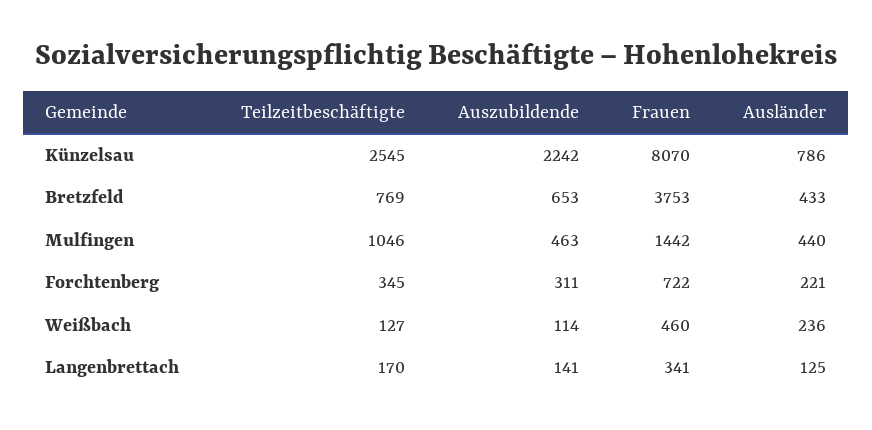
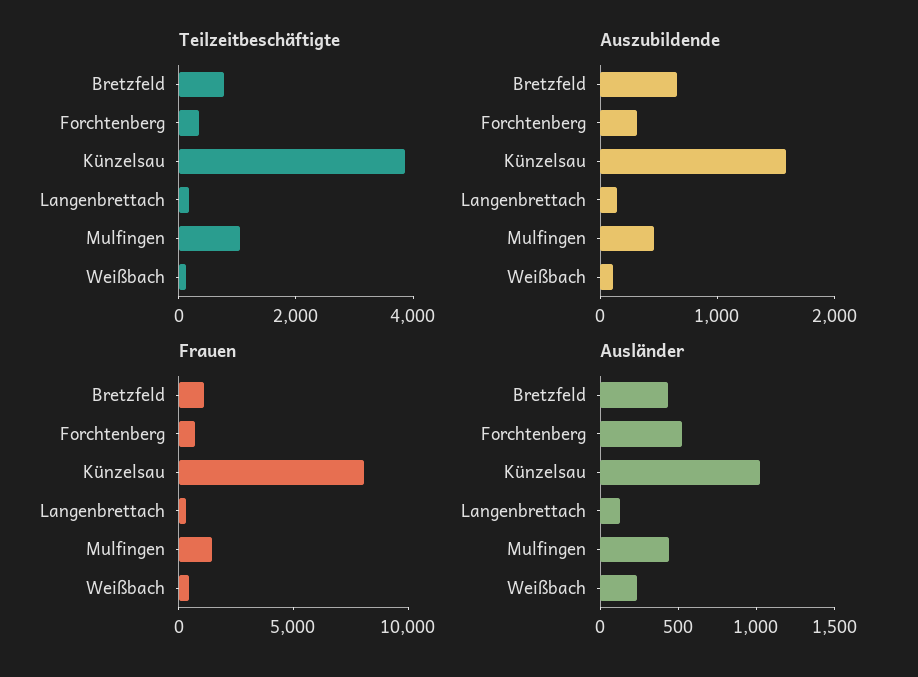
Teilzeitbeschäftigte, Künzelsau: 2545 -> 4000
Auszubildende, Künzelsau: 2242 -> 1600
Ausländer, Künzelsau: 786 -> 1000
Frauen, Bretzfeld: 3753 -> 1000
Ausländer, Forchtenberg: 221 -> 500

